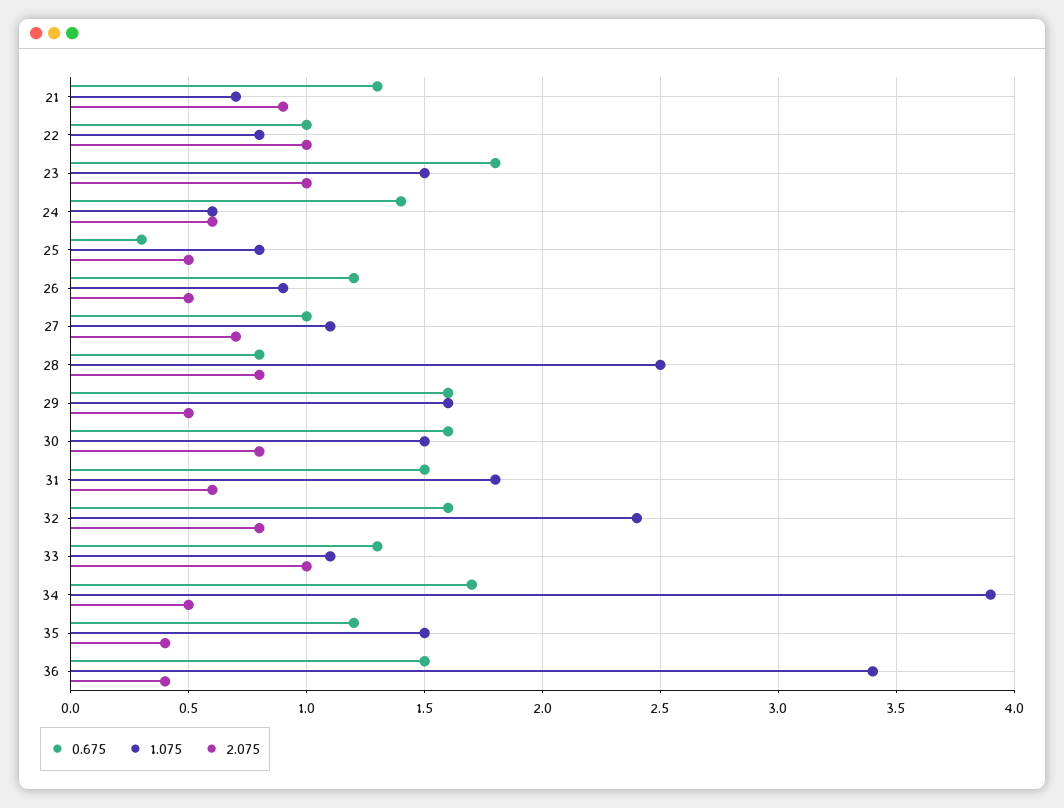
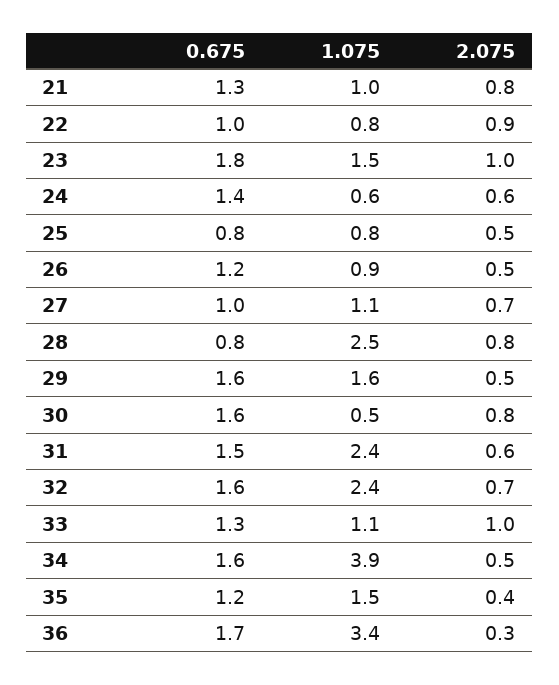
1.075, 21: 0.7 -> 1
2.075, 21: 0.9 -> 0.8
2.075, 22: 1 -> 0.9
0.675, 25: 0.3 -> 0.8
1.075, 30: 1.5 -> 0.5
1.075, 31: 1.8 -> 2.4
2.075, 32: 0.8 -> 0.7
0.675, 34: 1.7 -> 1.6
0.675, 36: 1.5 -> 1.7
2.075, 36: 0.4 -> 0.3

